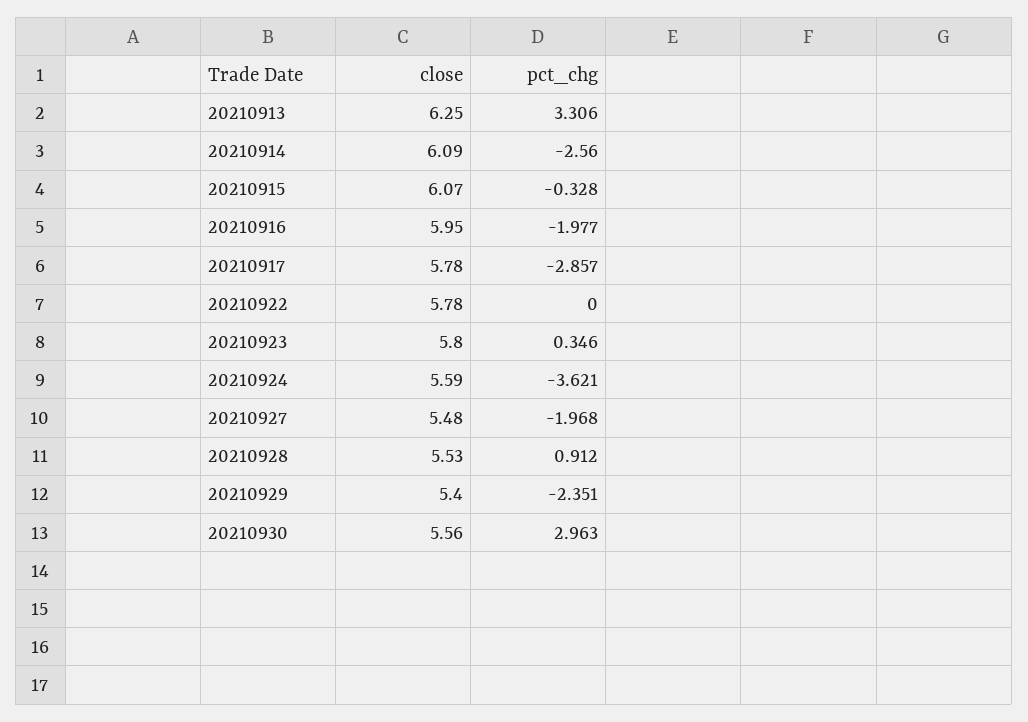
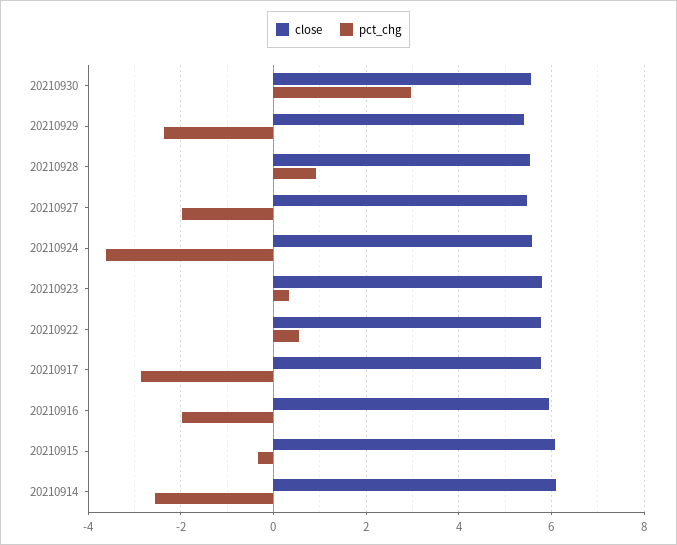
close, 20210913: 6.25 -> none
pct_chg, 20210913: 3.306 -> none
pct_chg, 20210922: 0 -> 0.6

